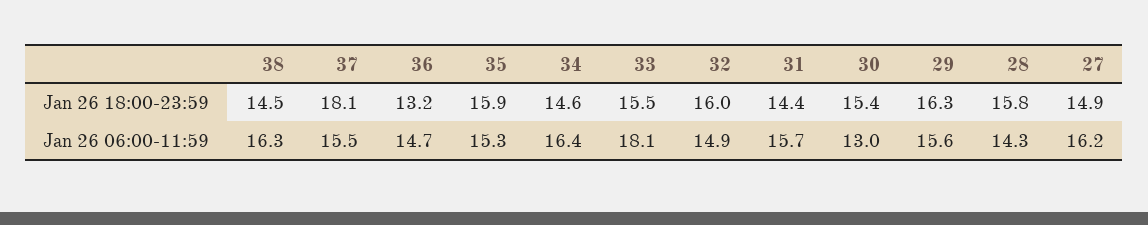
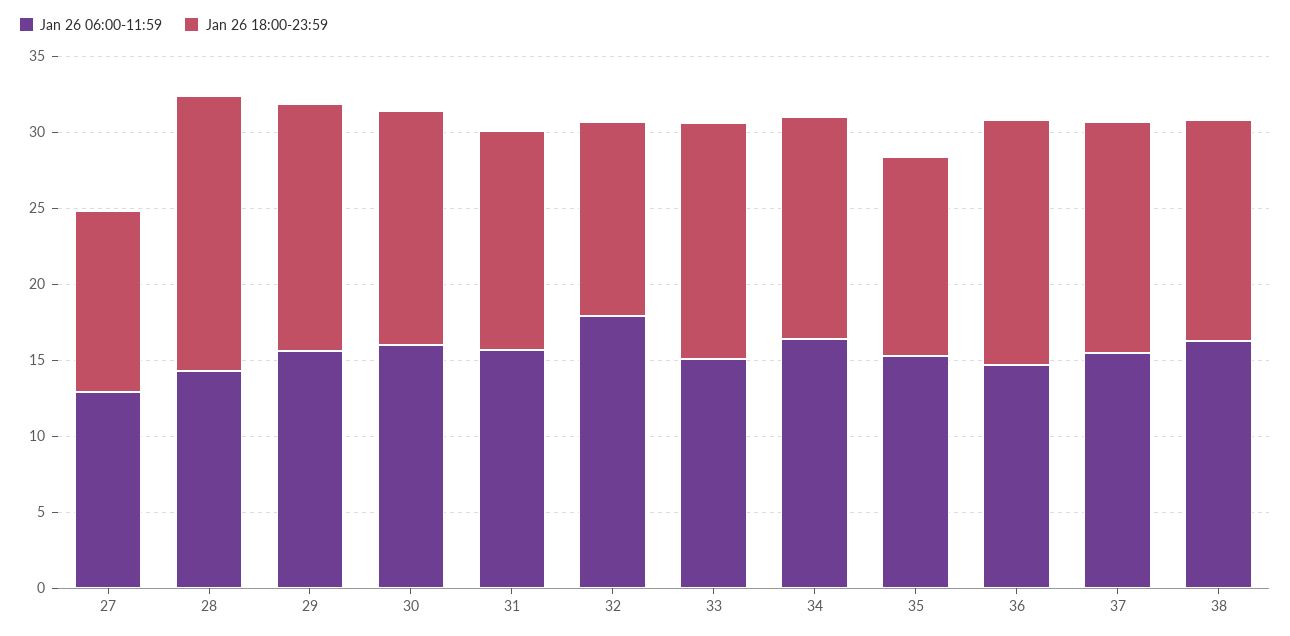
Jan 26 18:00-23:59, 37: 18.1 -> 15
Jan 26 18:00-23:59, 36: 13.2 -> 16
Jan 26 18:00-23:59, 35: 15.9 -> 13
Jan 26 18:00-23:59, 32: 16 -> 13
Jan 26 18:00-23:59, 28: 15.8 -> 18
Jan 26 18:00-23:59, 27: 14.9 -> 12
Jan 26 06:00-11:59, 33: 18.1 -> 15
Jan 26 06:00-11:59, 32: 14.9 -> 18
Jan 26 06:00-11:59, 30: 13 -> 16
Jan 26 06:00-11:59, 27: 16.2 -> 13

